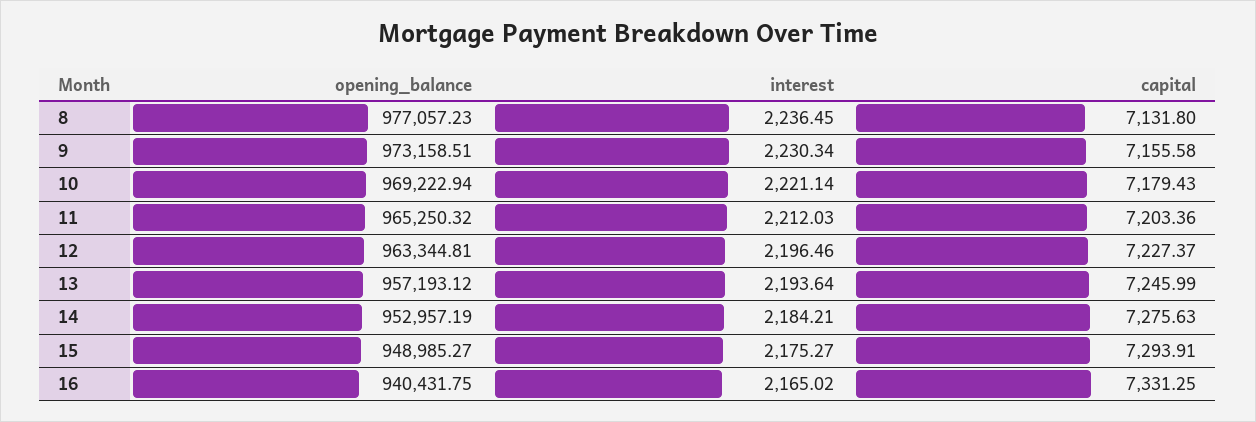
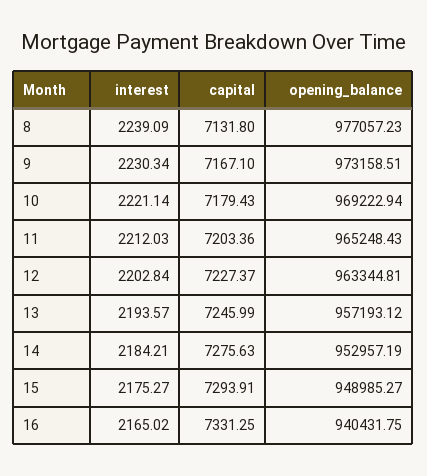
interest, 8: 2236.45 -> 2239.09
capital, 9: 7155.58 -> 7167.1
opening_balance, 11: 965250.32 -> 965248.43
interest, 12: 2196.46 -> 2202.84
interest, 13: 2193.64 -> 2193.57

